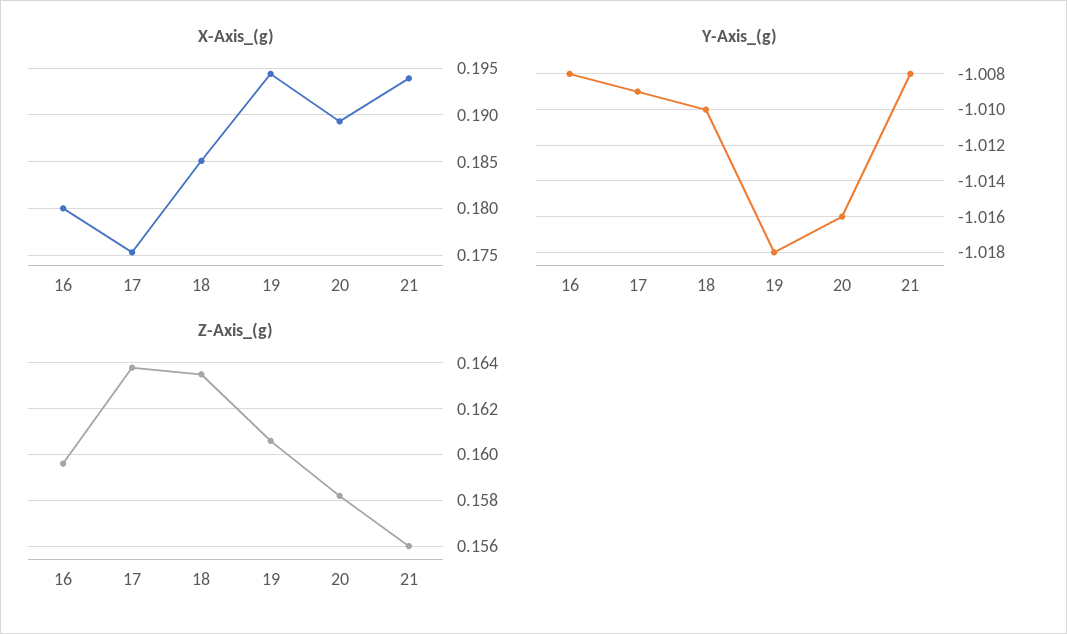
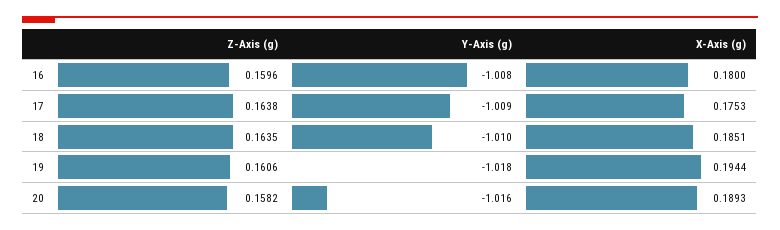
X-Axis_(g), 21: 0.194 -> none
Y-Axis_(g), 21: -1.008 -> none
Z-Axis_(g), 21: 0.156 -> none

